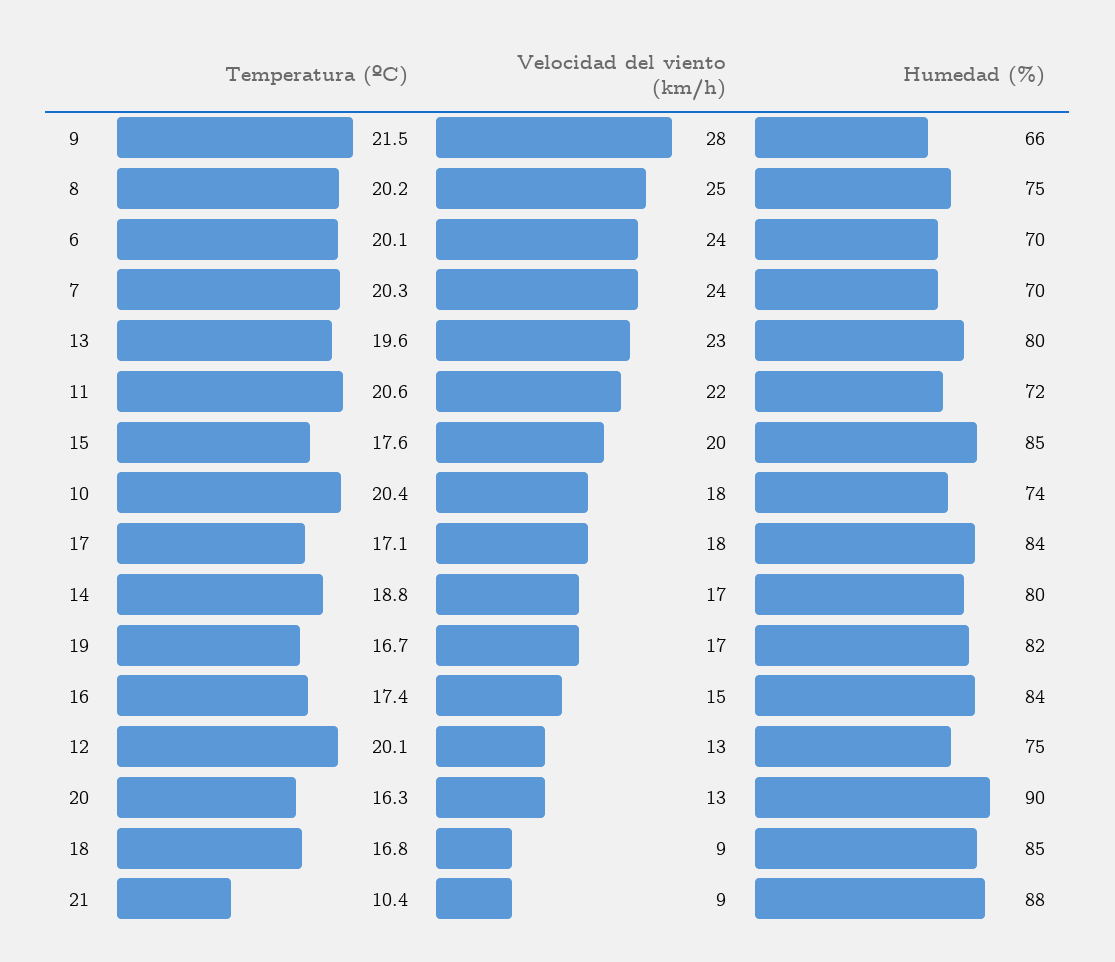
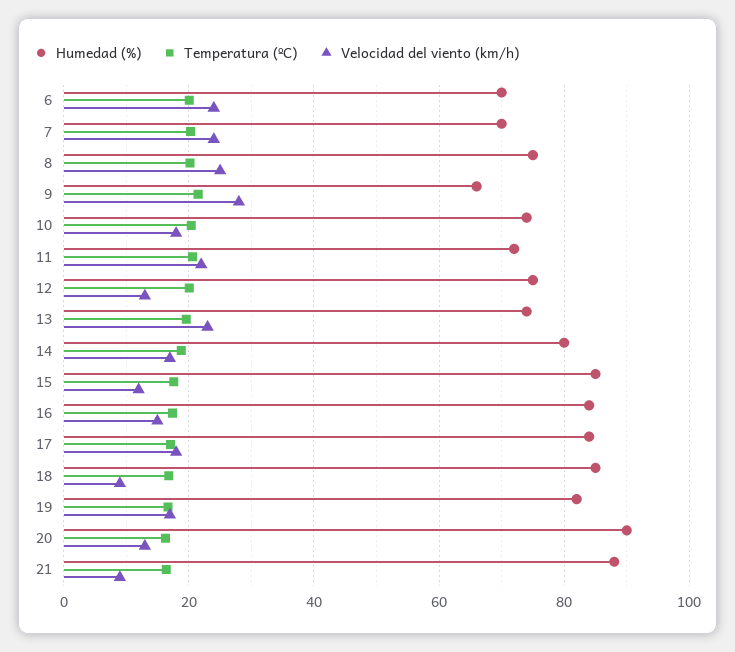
Humedad (%), 13: 80 -> 74
Velocidad del viento (km/h), 15: 20 -> 12
Temperatura (ºC), 21: 10.4 -> 16

